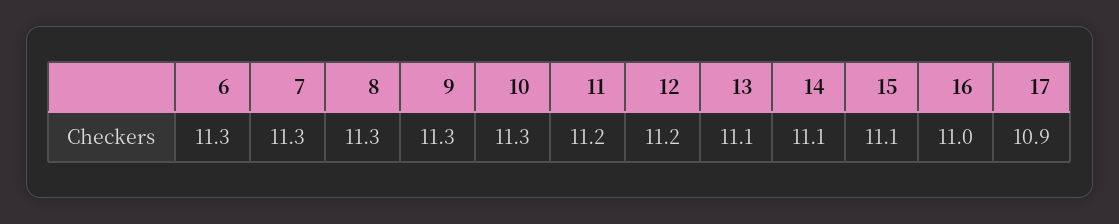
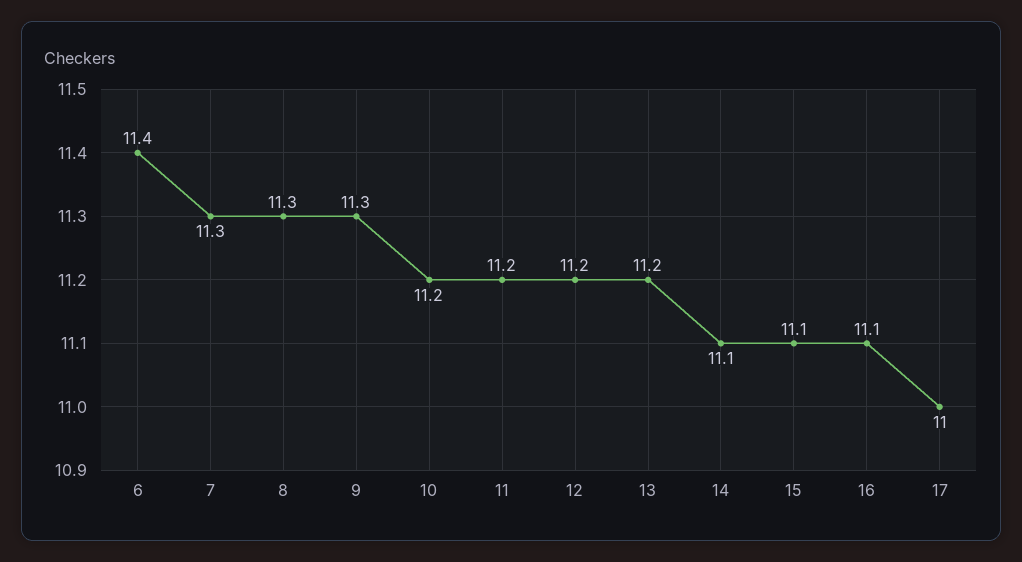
6: 11.3 -> 11.4
10: 11.3 -> 11.2
13: 11.1 -> 11.2
16: 11 -> 11.1
17: 10.9 -> 11

